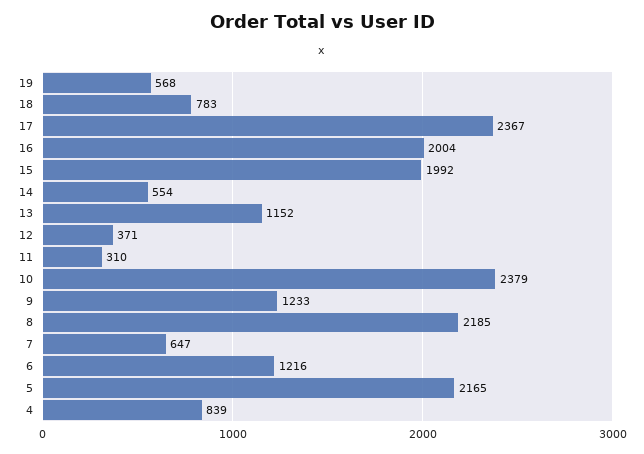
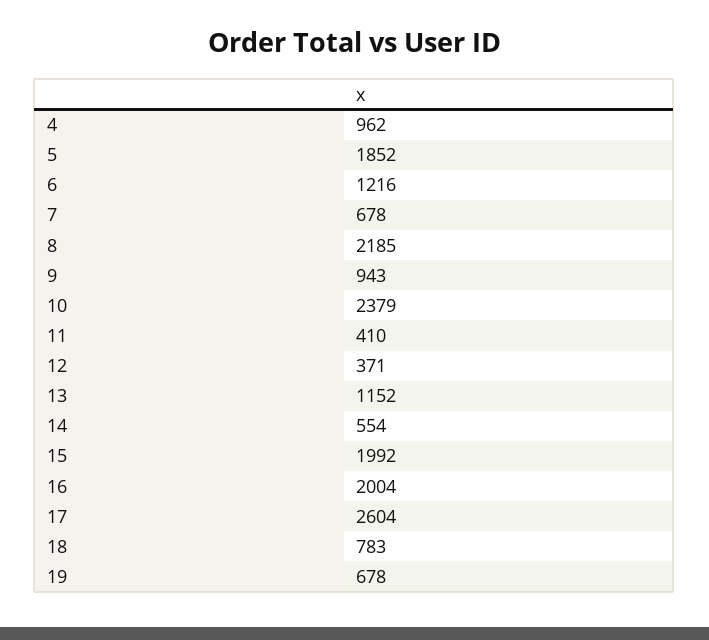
19: 568 -> 678
17: 2367 -> 2604
11: 310 -> 410
9: 1233 -> 943
7: 647 -> 678
5: 2165 -> 1852
4: 839 -> 962

